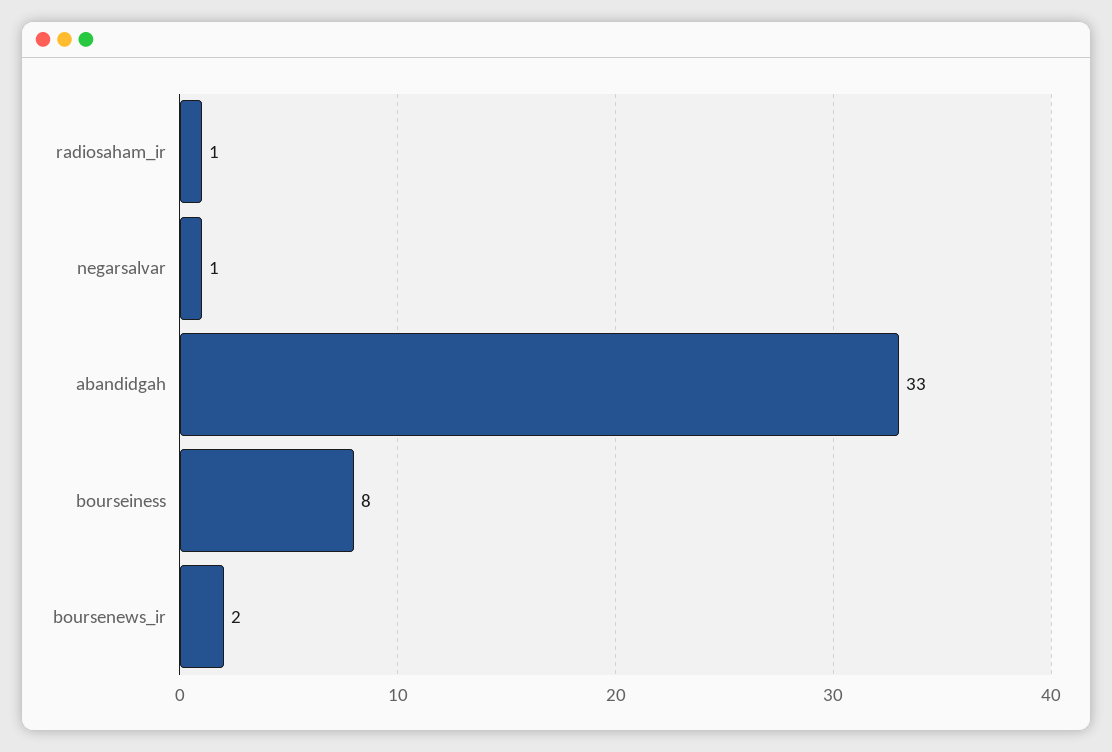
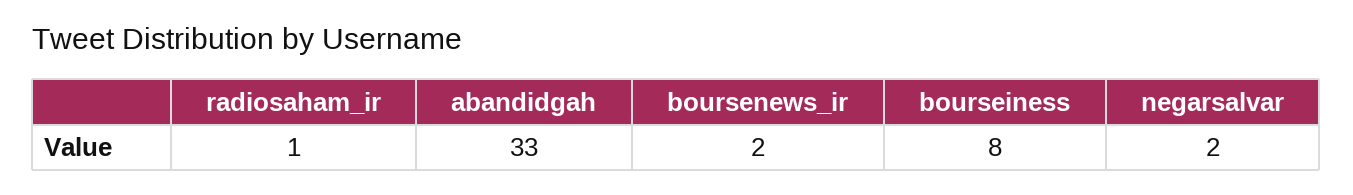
negarsalvar: 1 -> 2

